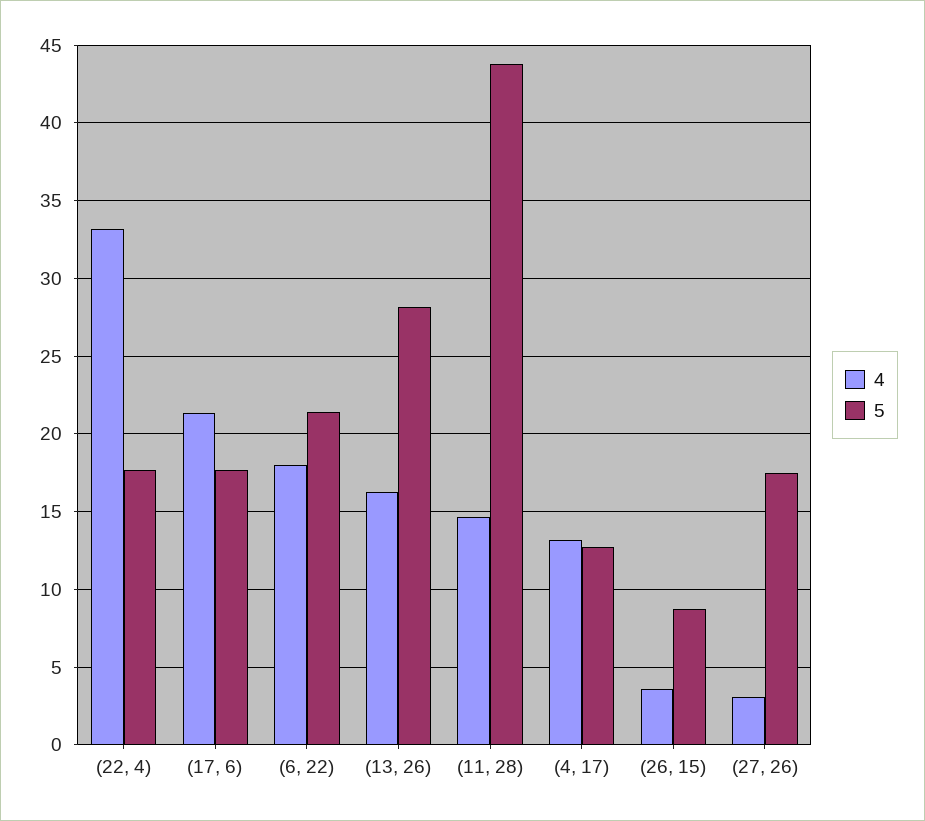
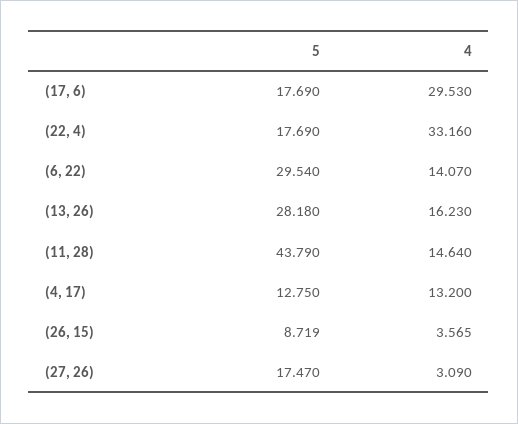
4, (17, 6): 21.5 -> 29.53
4, (6, 22): 18 -> 14.07
5, (6, 22): 21.5 -> 29.54

